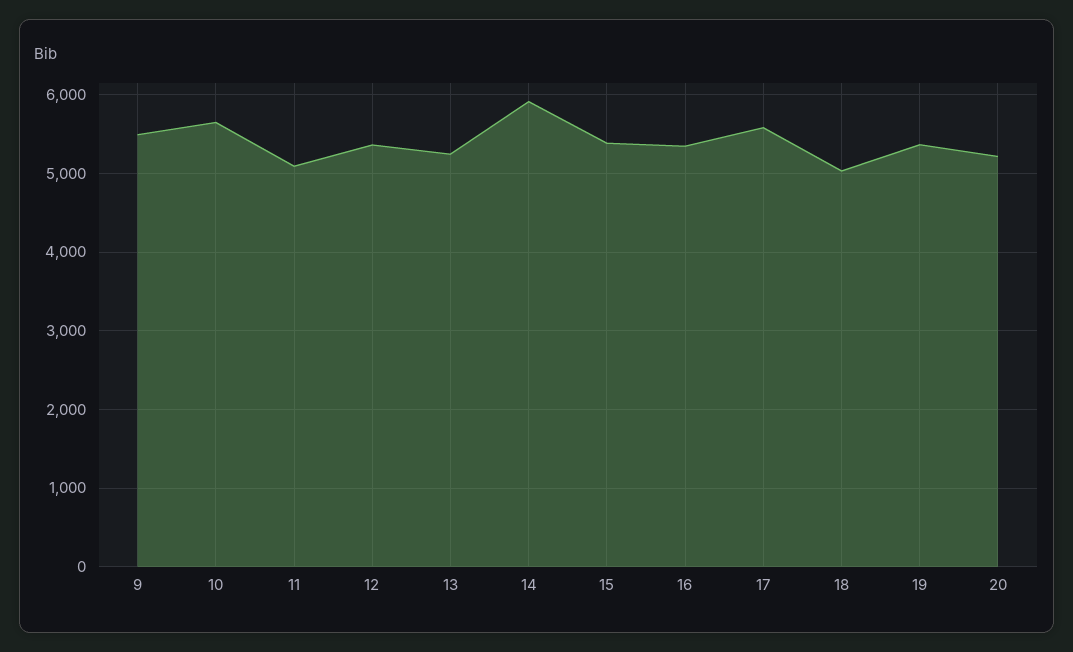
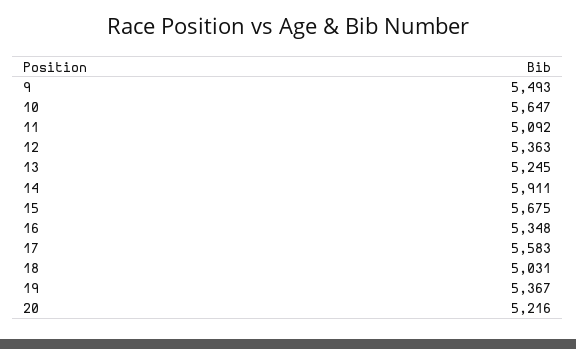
15: 5400 -> 5675

